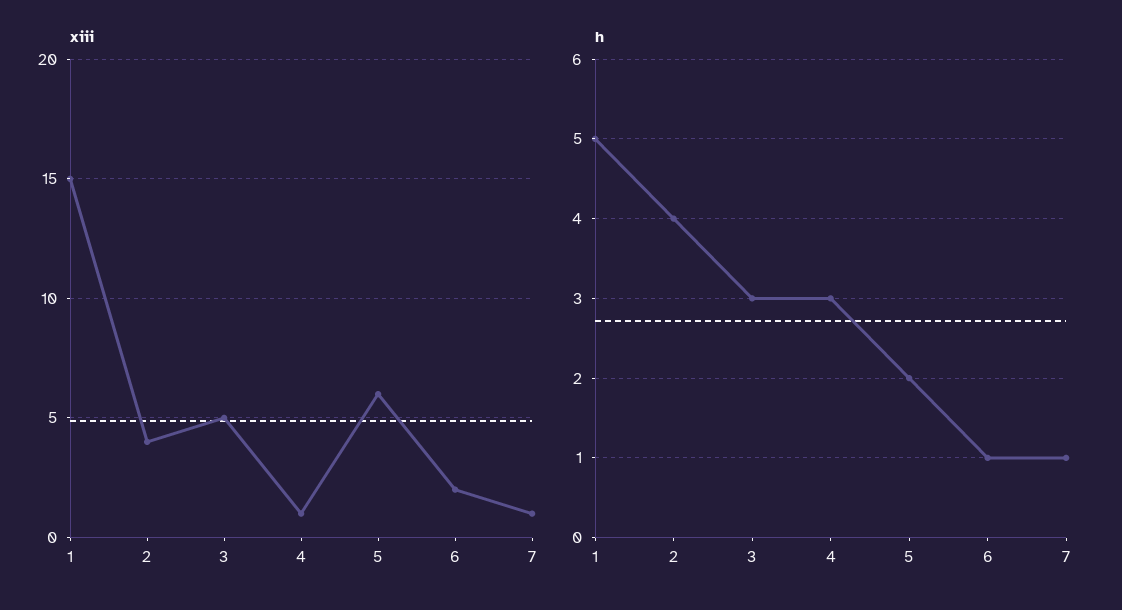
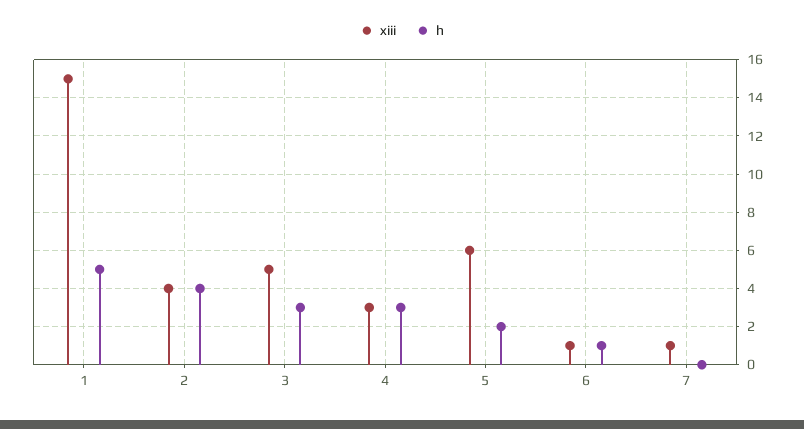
xiii, 4: 1 -> 3
xiii, 6: 2 -> 1
h, 7: 1 -> 0

